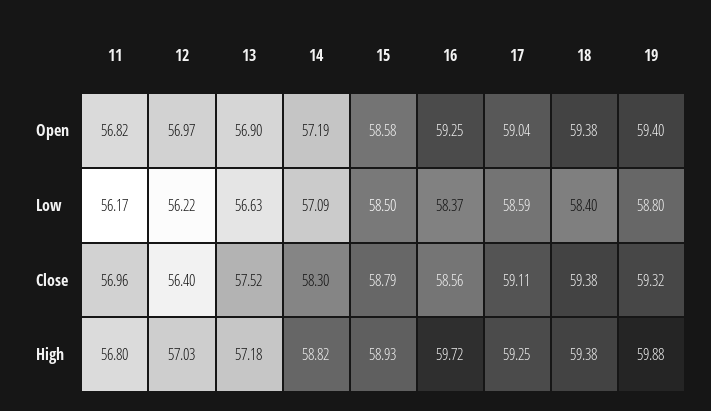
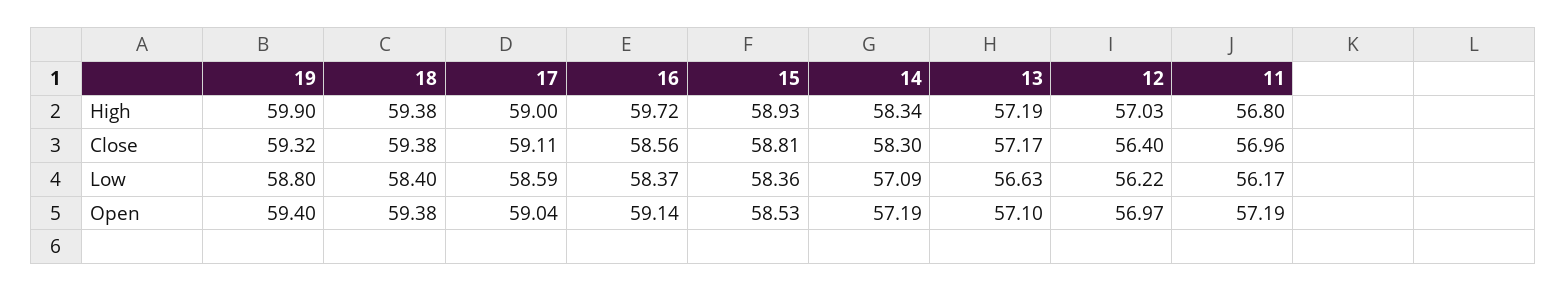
11, Open: 56.82 -> 57.19
13, Open: 56.9 -> 57.1
15, Open: 58.58 -> 58.53
16, Open: 59.25 -> 59.14
15, Low: 58.5 -> 58.36
13, Close: 57.52 -> 57.17
15, Close: 58.79 -> 58.81
13, High: 57.18 -> 57.19
14, High: 58.82 -> 58.34
17, High: 59.25 -> 59
19, High: 59.88 -> 59.9

